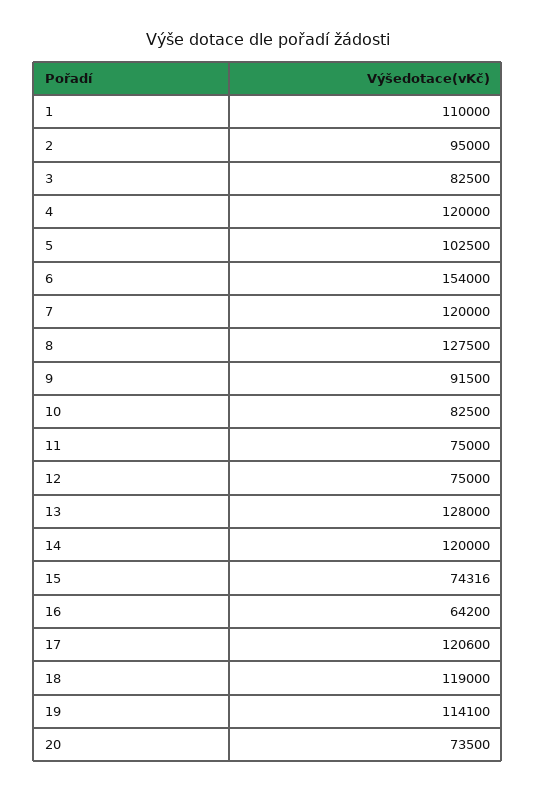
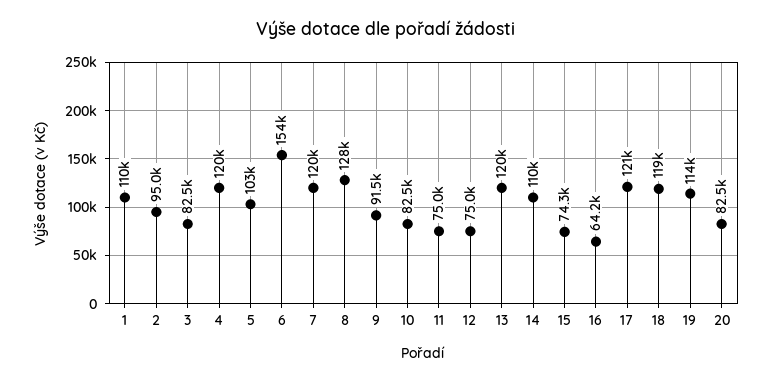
13: 128000 -> 120000
14: 120000 -> 110000
20: 73500 -> 82500

